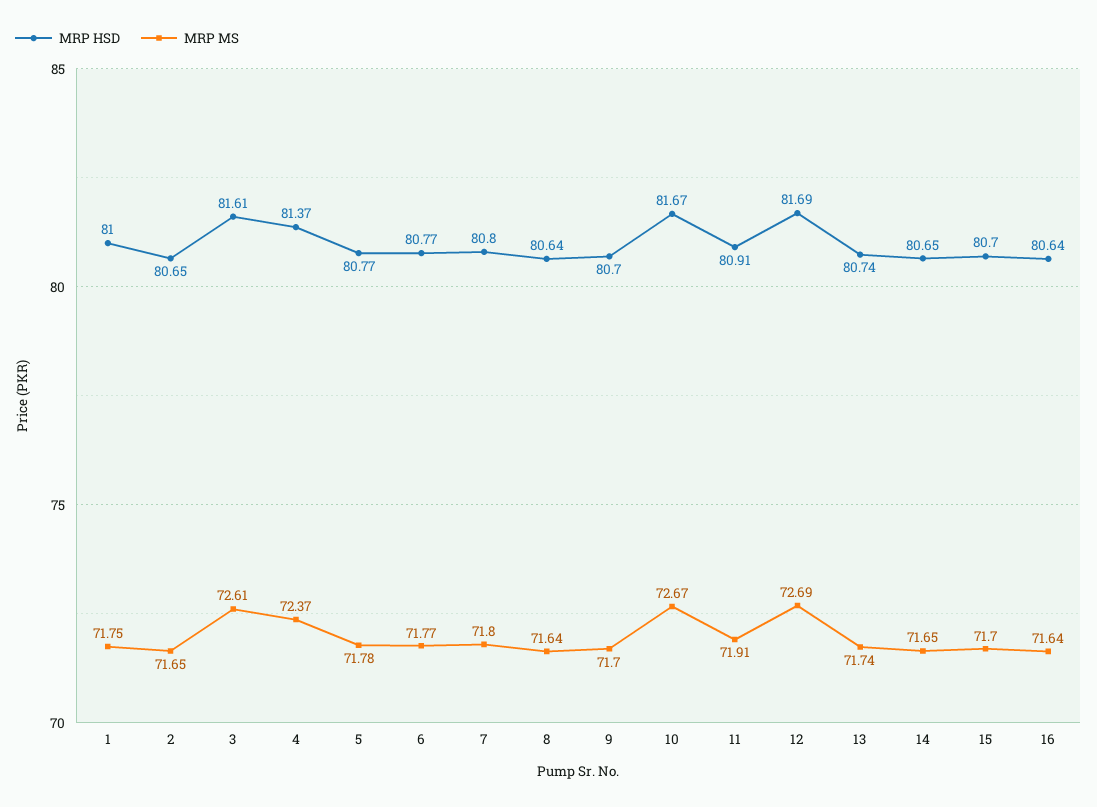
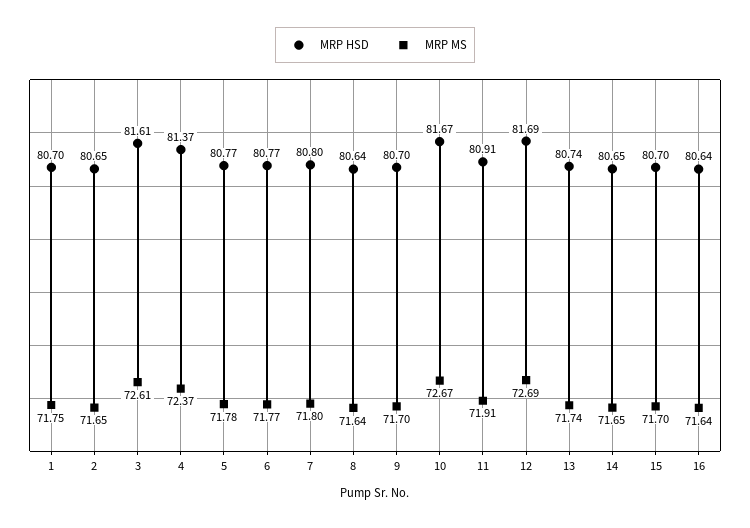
MRP HSD, 1: 81 -> 80.7

